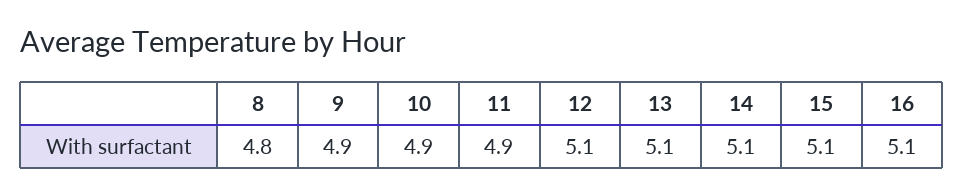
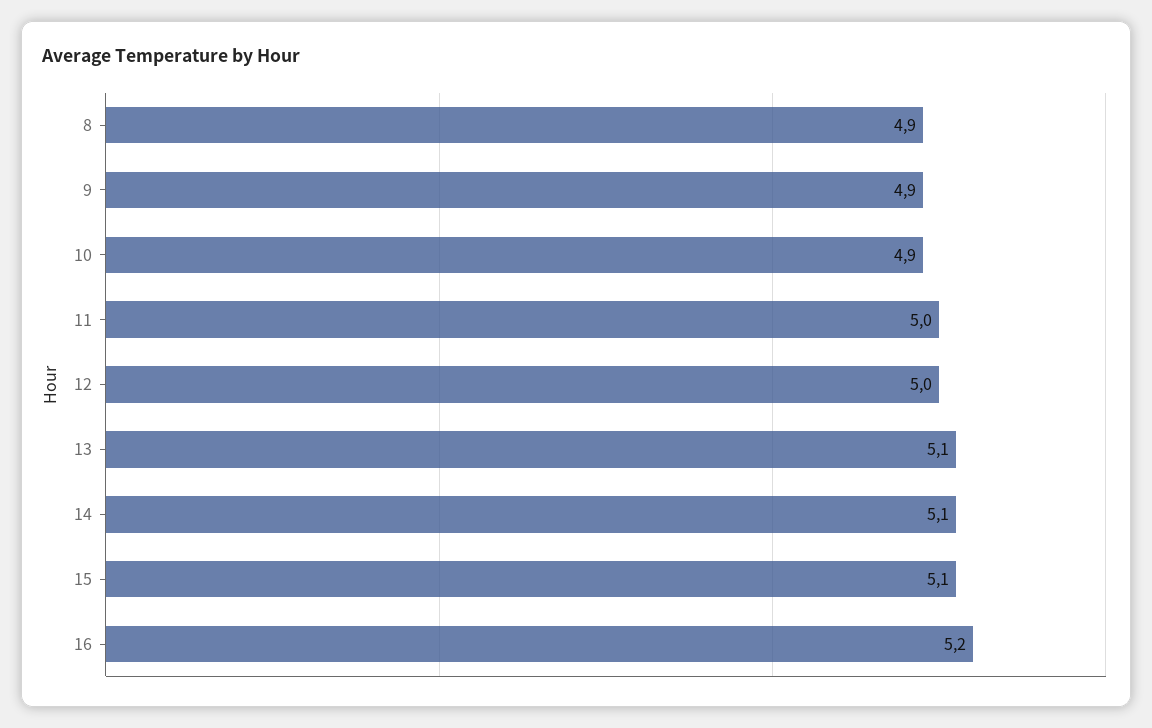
8: 4.8 -> 4.9
11: 4.9 -> 5
12: 5.1 -> 5
16: 5.1 -> 5.2

